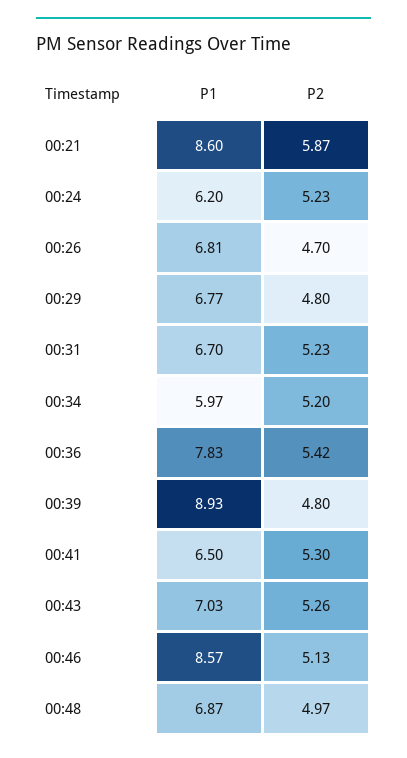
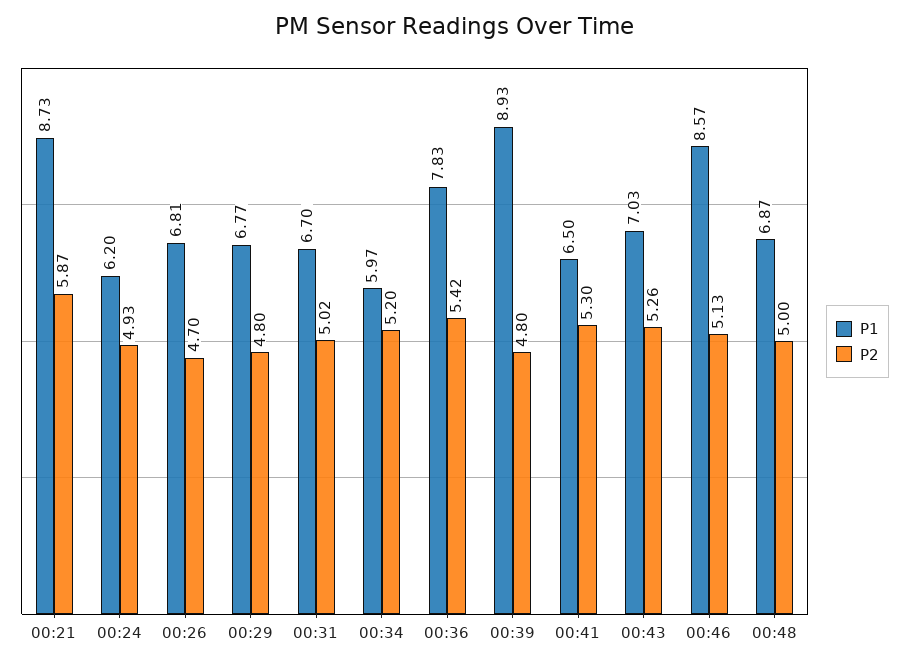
P1, 00:21: 8.6 -> 8.73
P2, 00:24: 5.23 -> 4.93
P2, 00:31: 5.23 -> 5.02
P2, 00:48: 4.97 -> 5

